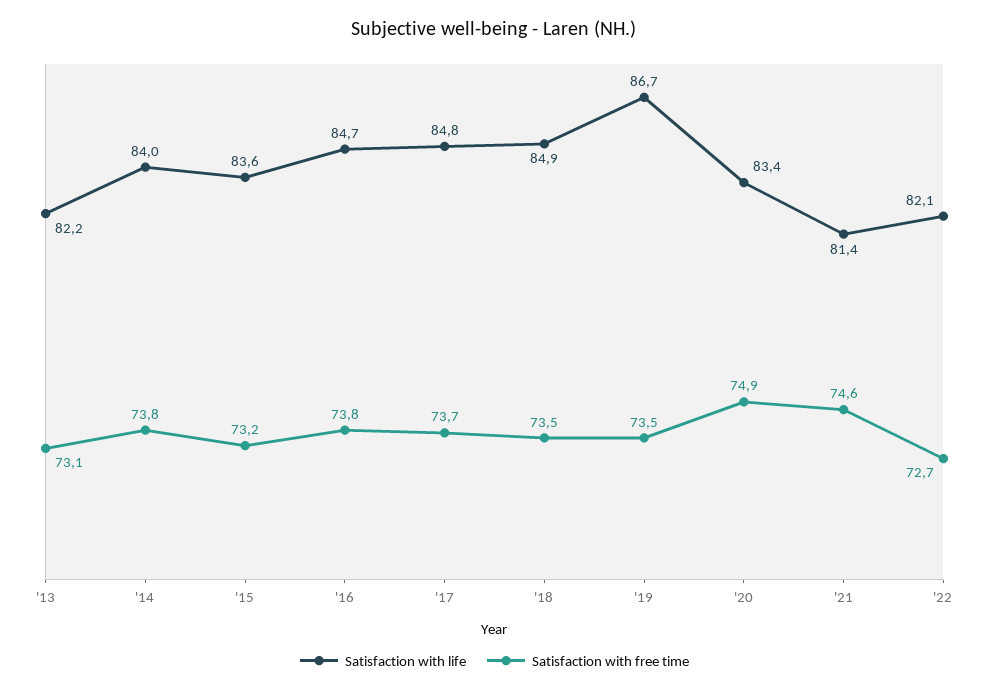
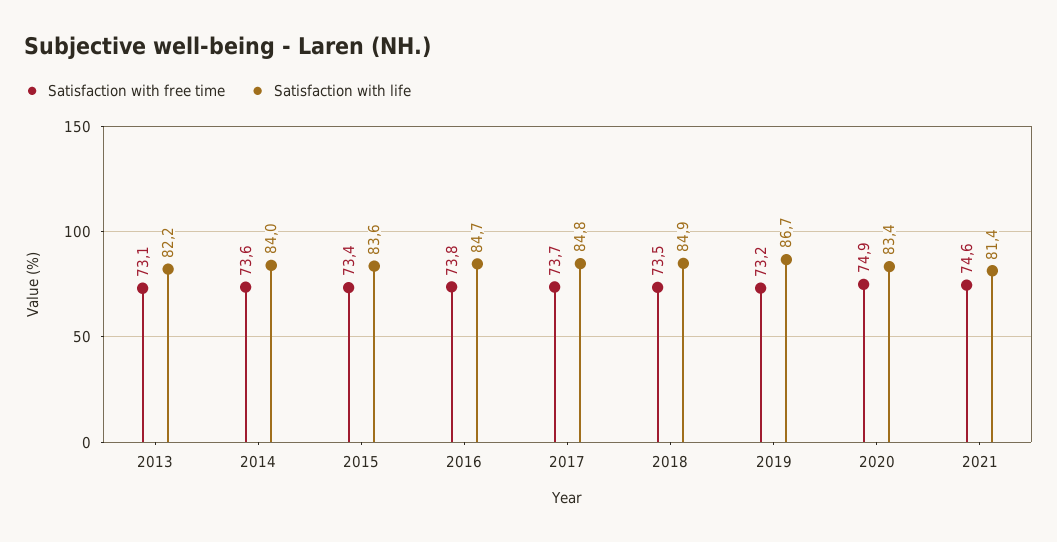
Satisfaction with free time, '14: 73.8 -> 73.6
Satisfaction with free time, '15: 73.2 -> 73.4
Satisfaction with free time, '19: 73.5 -> 73.2
Satisfaction with life, '22: 82.1 -> none
Satisfaction with free time, '22: 72.7 -> none

